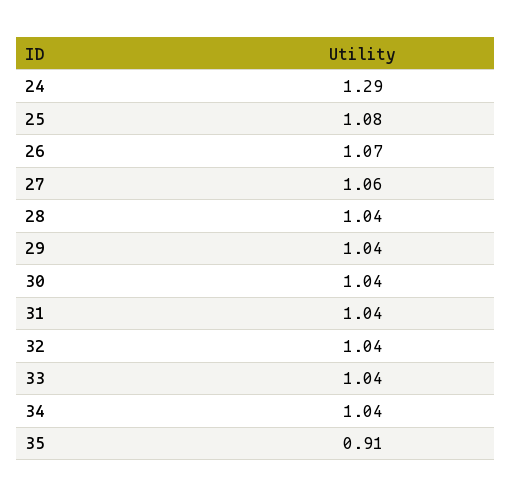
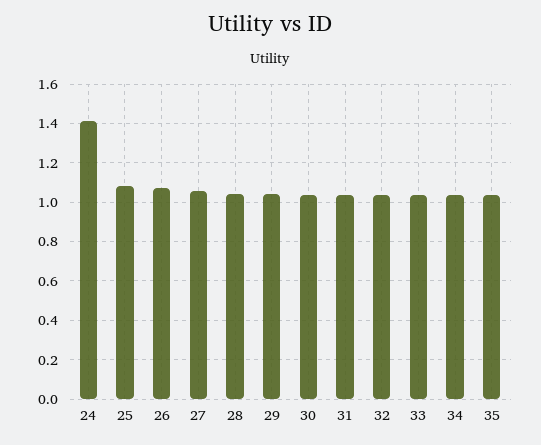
24: 1.29 -> 1.4
35: 0.91 -> 1.05

